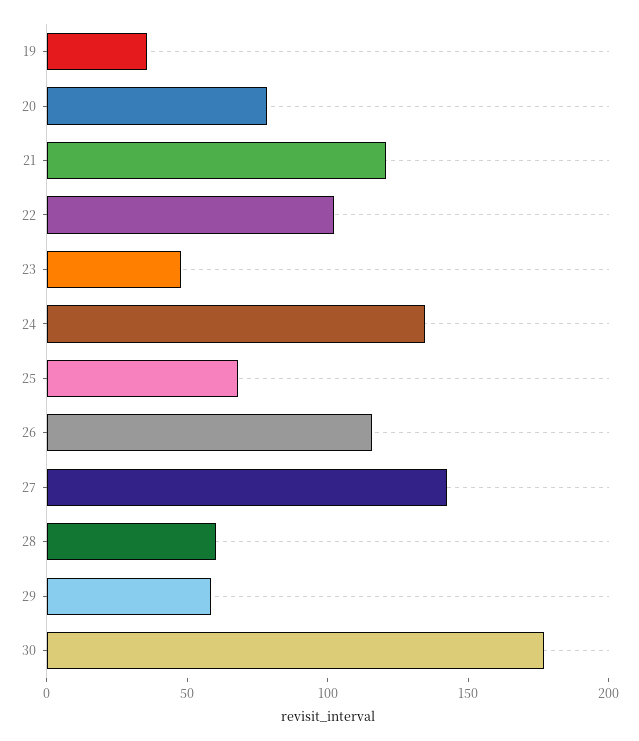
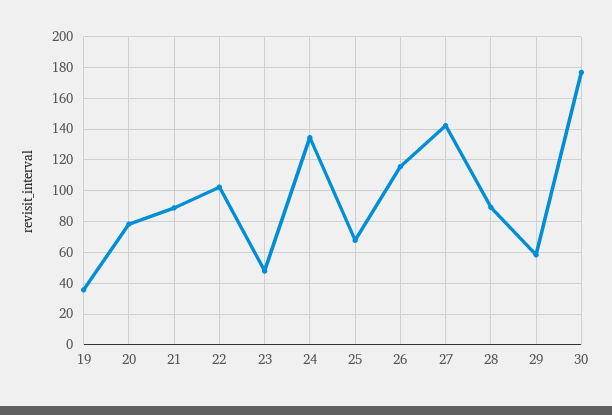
21: 120 -> 90
28: 60 -> 90

